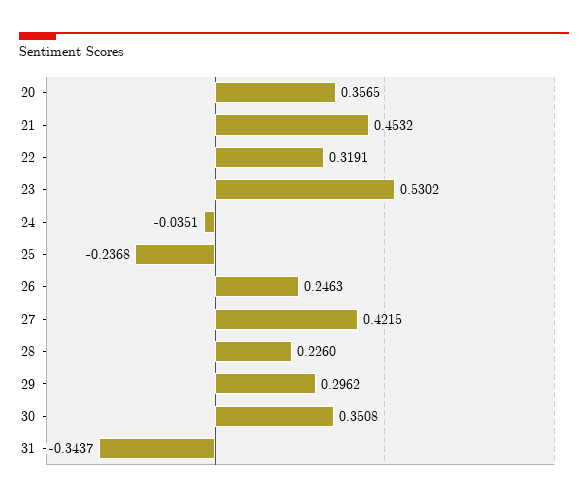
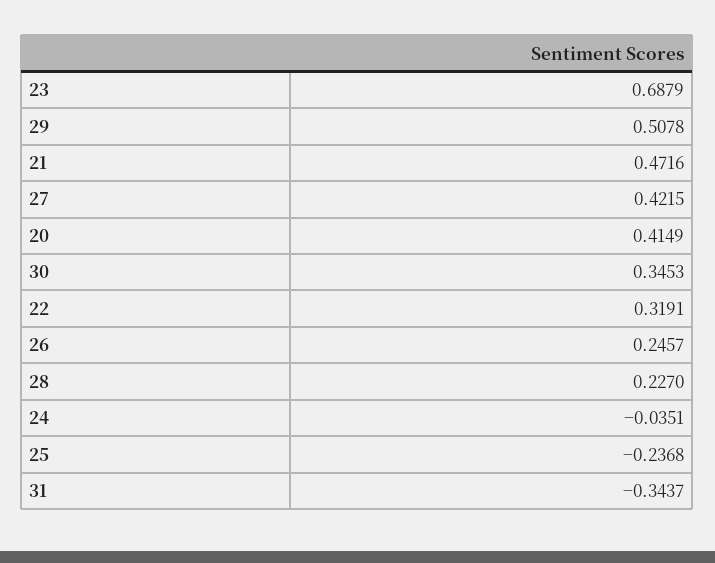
20: 0.3565 -> 0.4149
21: 0.4532 -> 0.4716
23: 0.5302 -> 0.6879
26: 0.2463 -> 0.2457
28: 0.226 -> 0.227
29: 0.2962 -> 0.5078
30: 0.3508 -> 0.3453

